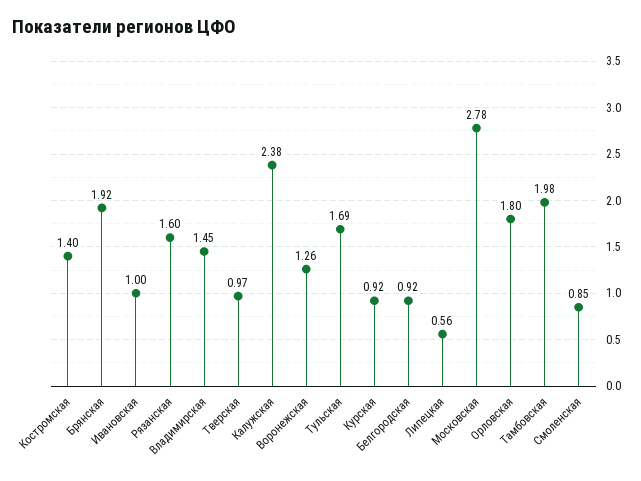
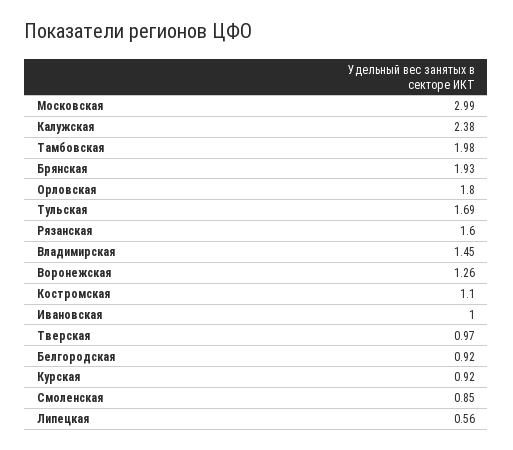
Костромская: 1.4 -> 1.1
Брянская: 1.92 -> 1.93
Московская: 2.78 -> 2.99

